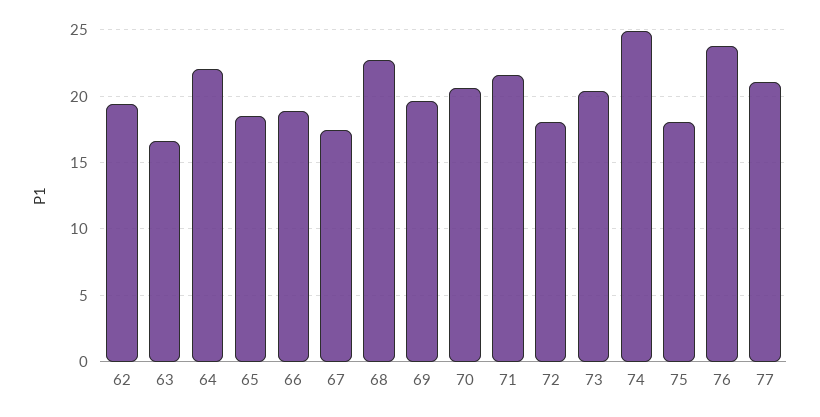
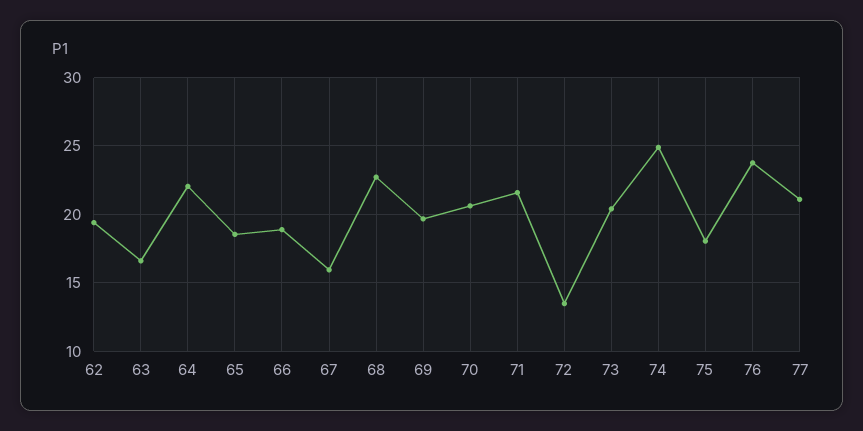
67: 17.5 -> 16
72: 18 -> 13.5

